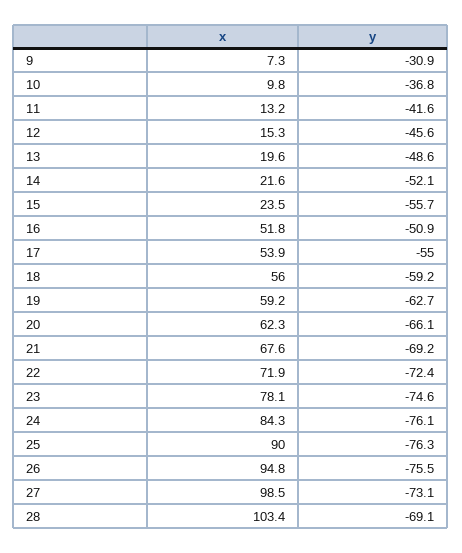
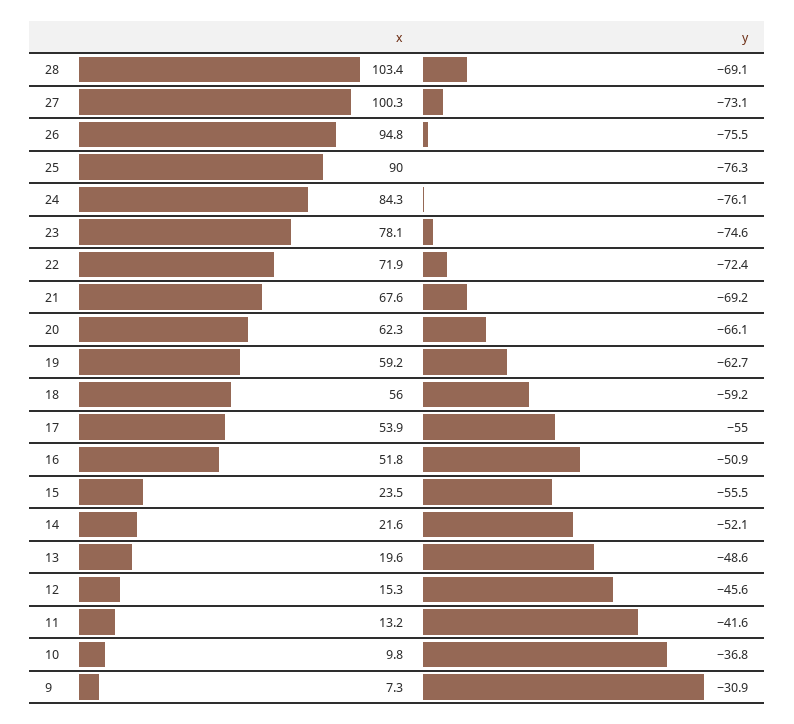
y, 15: -55.7 -> -55.5
x, 27: 98.5 -> 100.3

